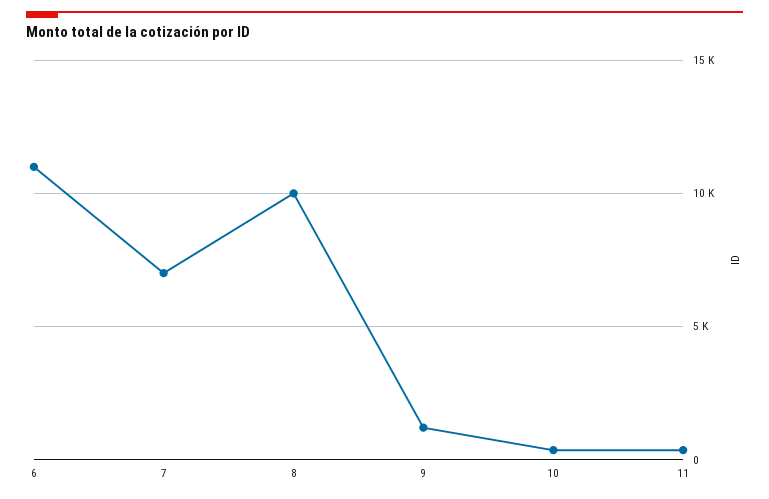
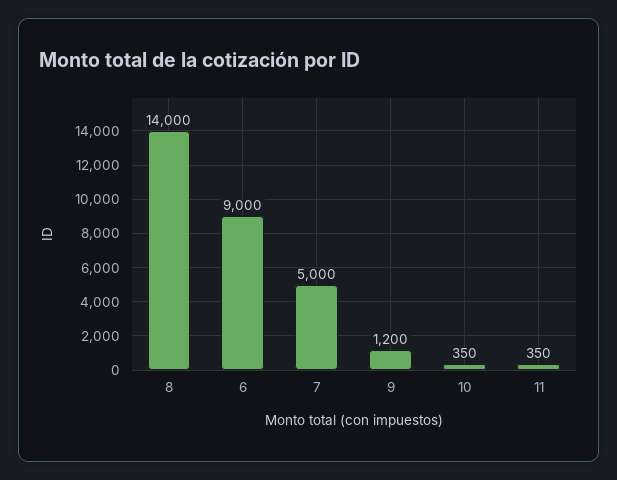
6: 11000 -> 9000
7: 7000 -> 5000
8: 10000 -> 14000

